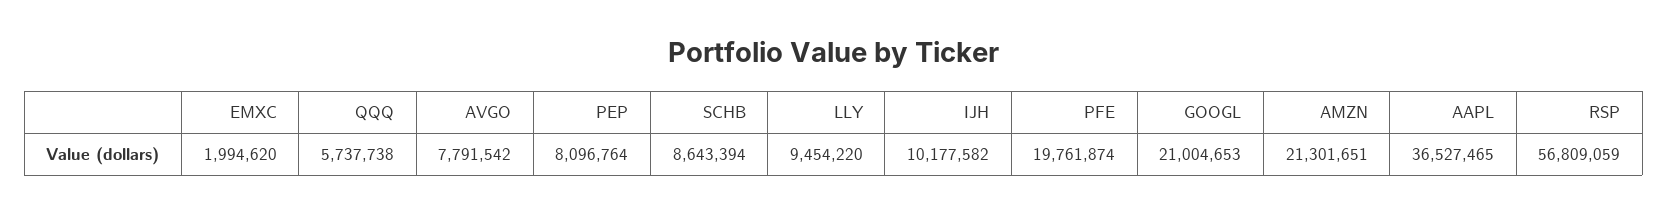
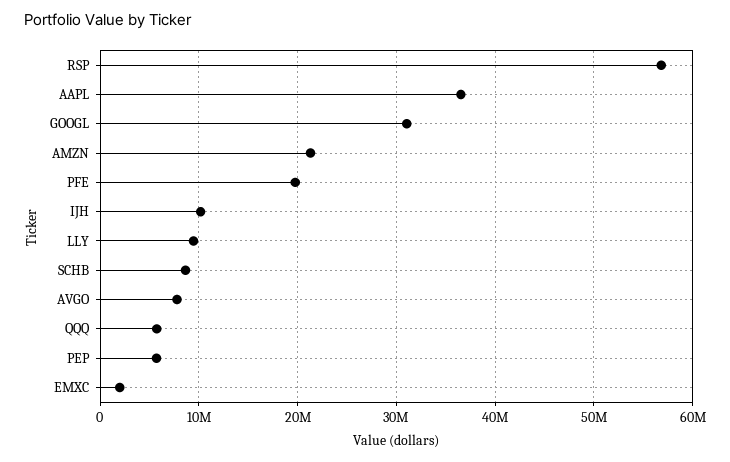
PEP: 8096764 -> 6000000
GOOGL: 21004653 -> 31000000

